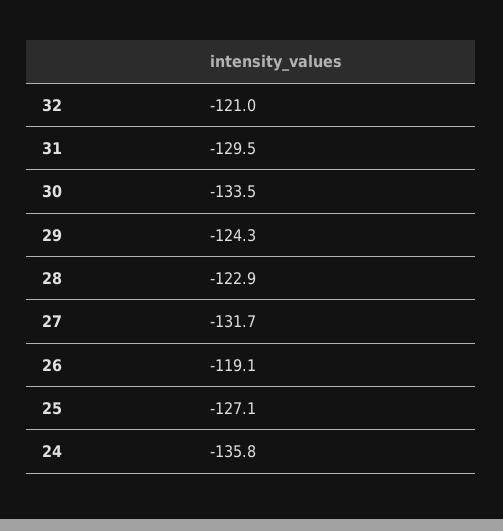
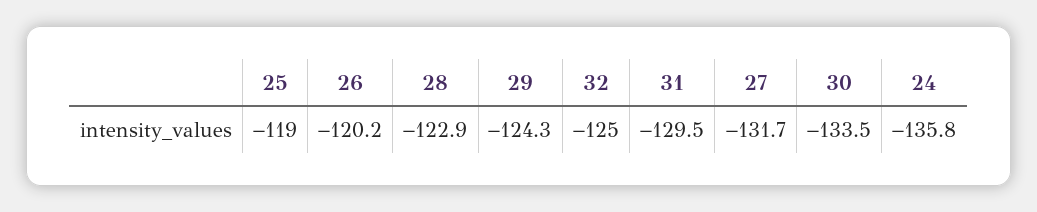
32: -121 -> -125
26: -119.1 -> -120.2
25: -127.1 -> -119

